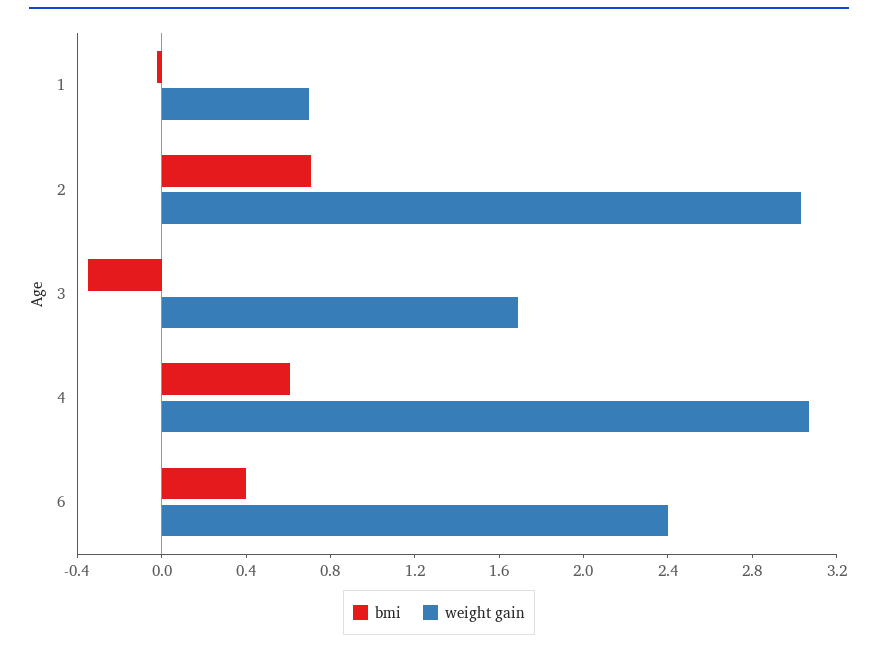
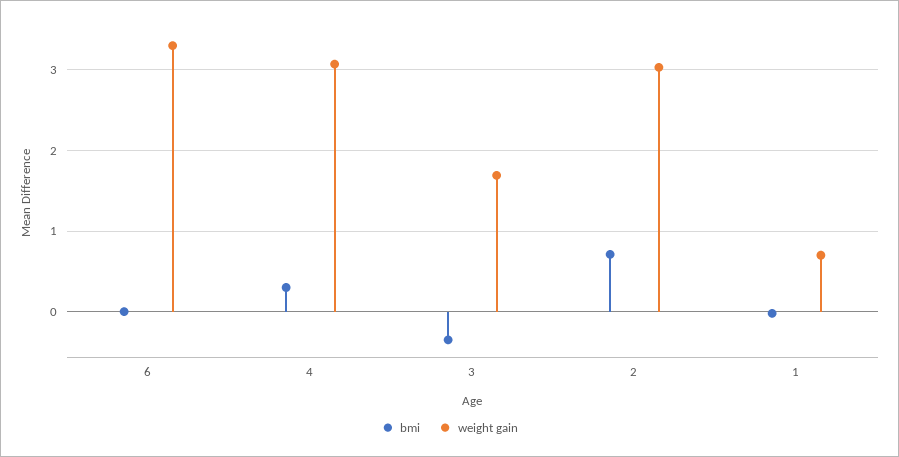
bmi, 4: 0.6 -> 0.3
bmi, 6: 0.4 -> 0
weight gain, 6: 2.4 -> 3.3

